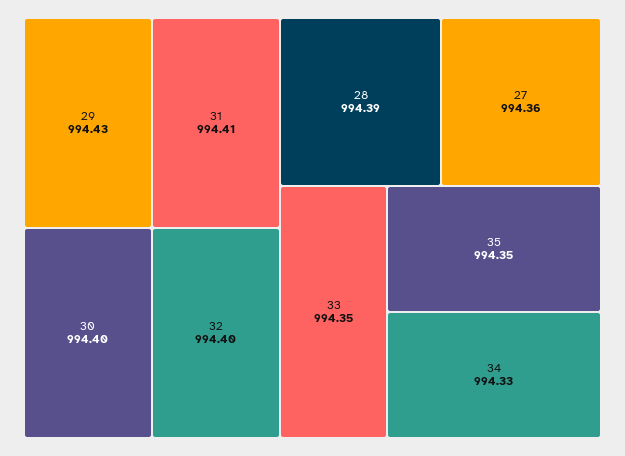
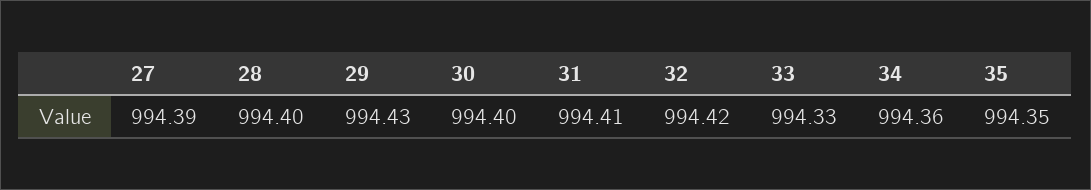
32: 994.4 -> 994.42
28: 994.39 -> 994.4
27: 994.36 -> 994.39
33: 994.35 -> 994.33
34: 994.33 -> 994.36

